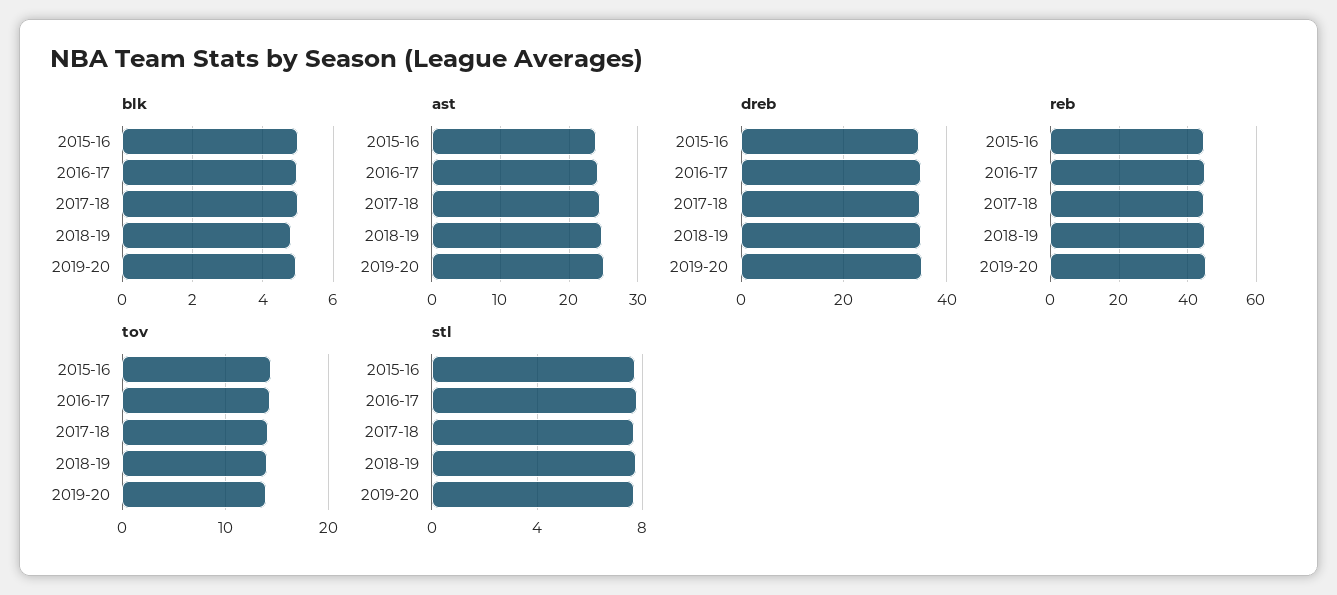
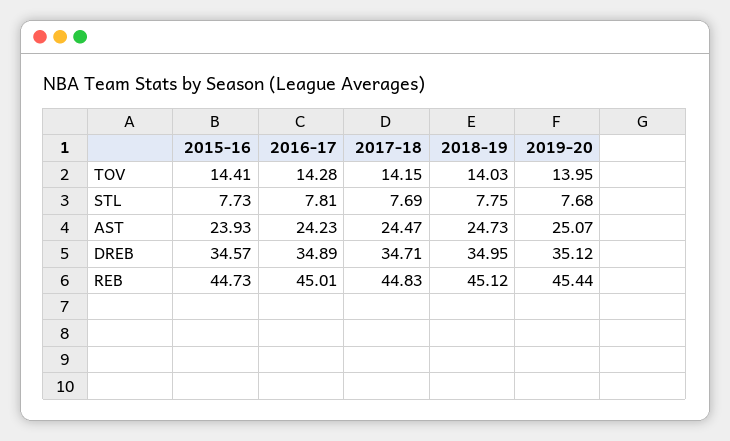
blk, 2015-16: 5 -> none
blk, 2016-17: 5 -> none
blk, 2017-18: 5 -> none
blk, 2018-19: 4.8 -> none
blk, 2019-20: 5 -> none

